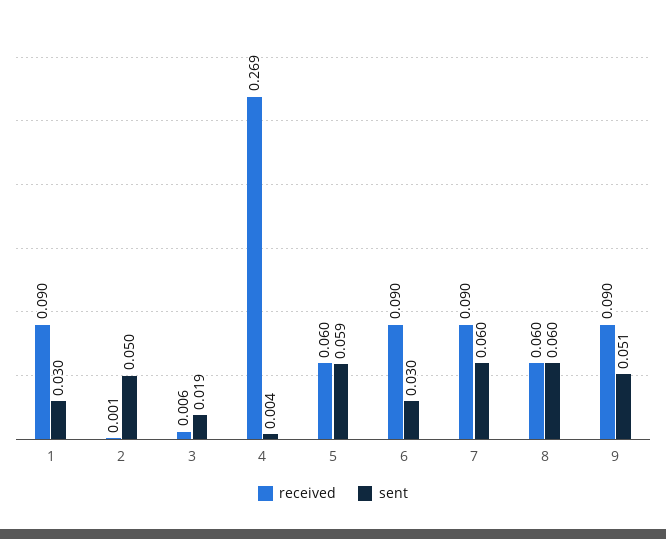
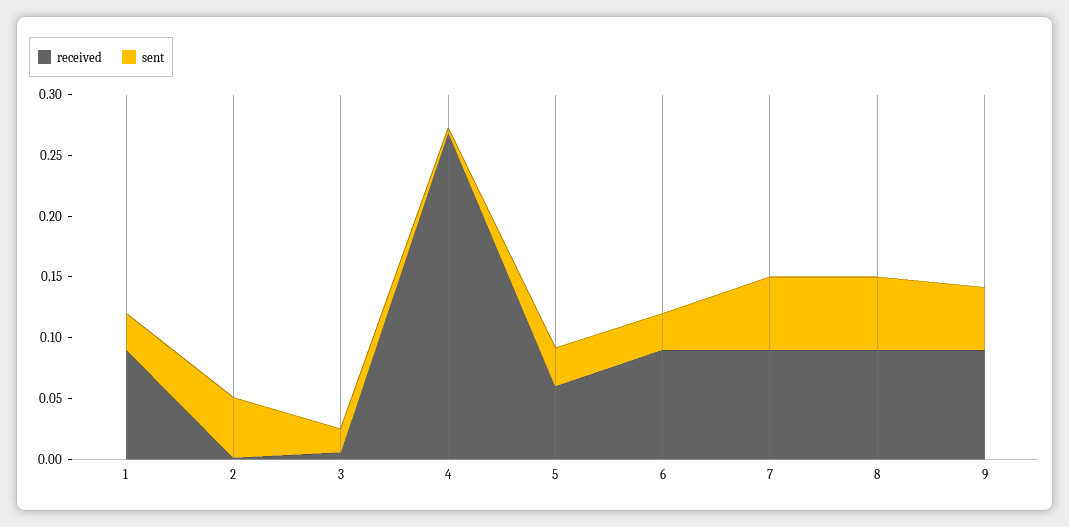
sent, 5: 0.059 -> 0.03
received, 8: 0.06 -> 0.09

